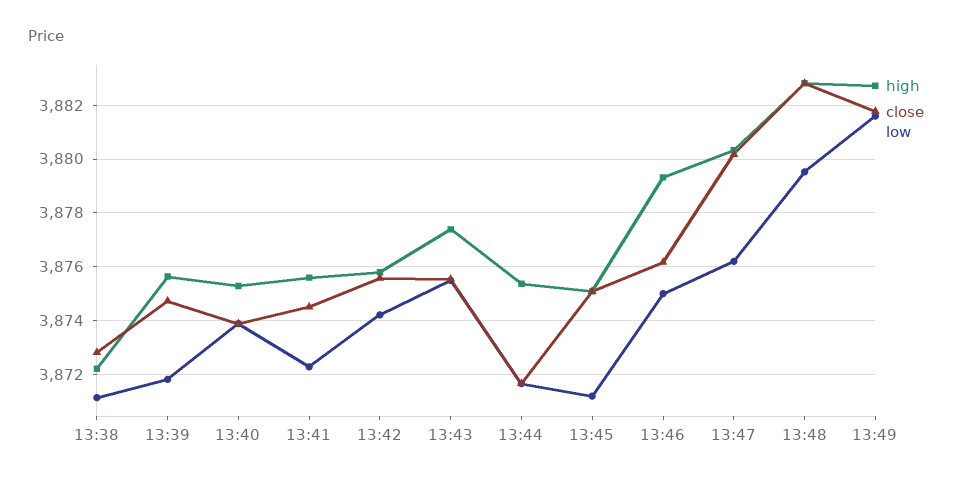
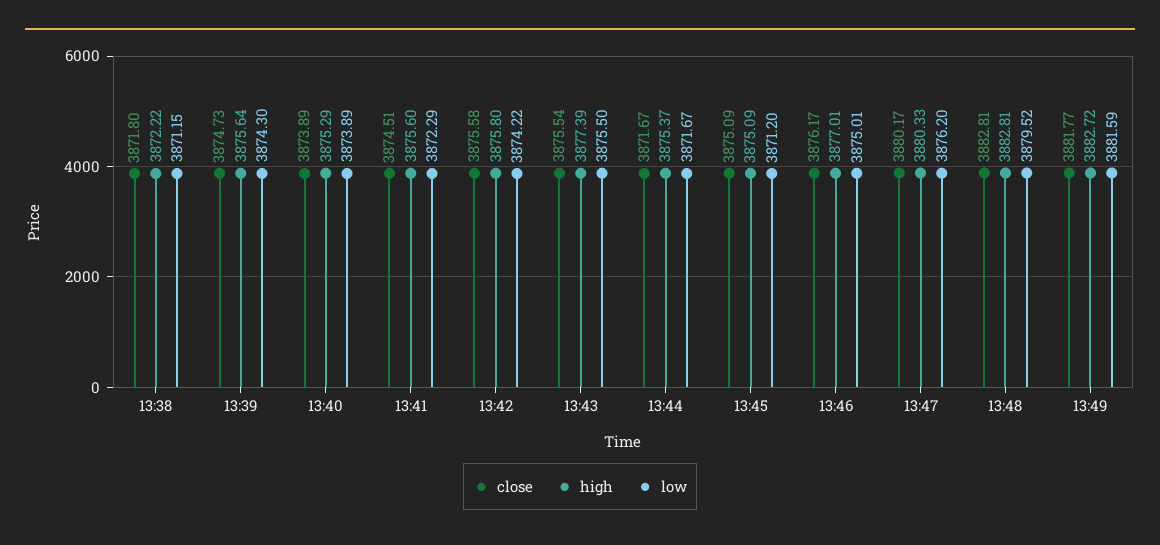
close, 13:38: 3872.75 -> 3871.8
low, 13:39: 3871.75 -> 3874.3
high, 13:46: 3879.25 -> 3877.01

